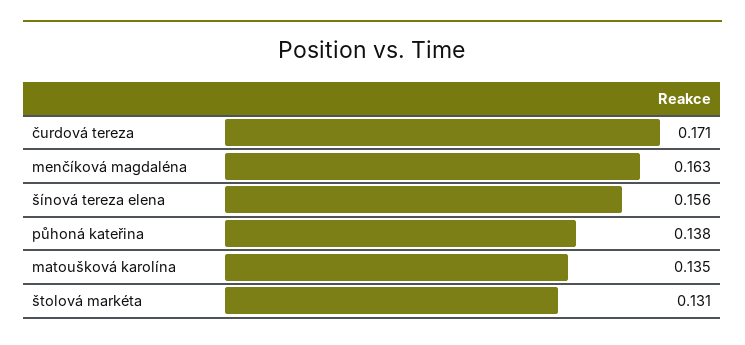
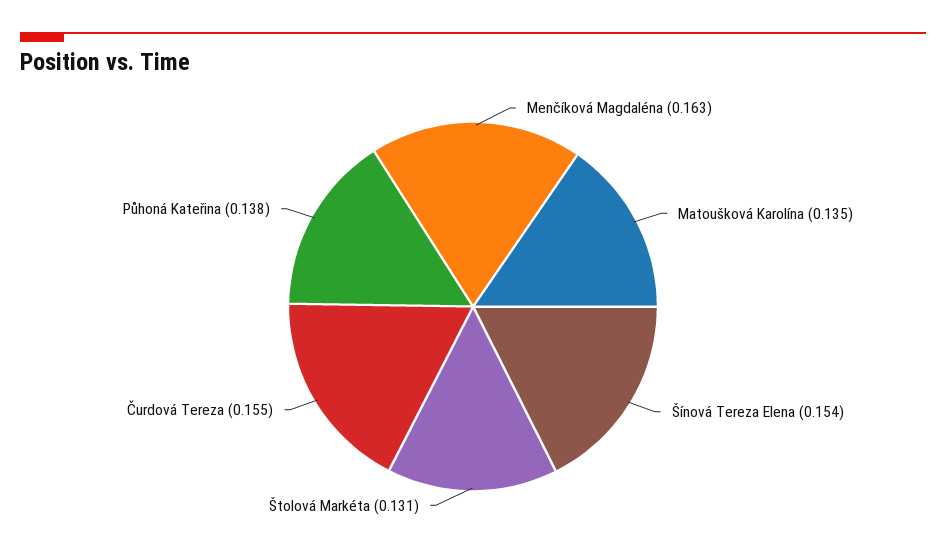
čurdová tereza: 0.171 -> 0.155
šínová tereza elena: 0.156 -> 0.154

